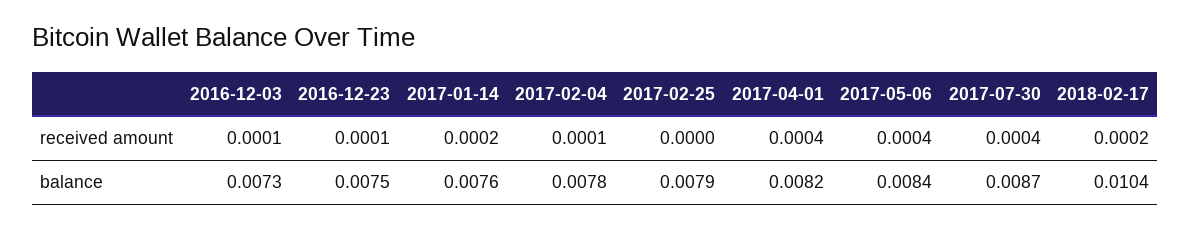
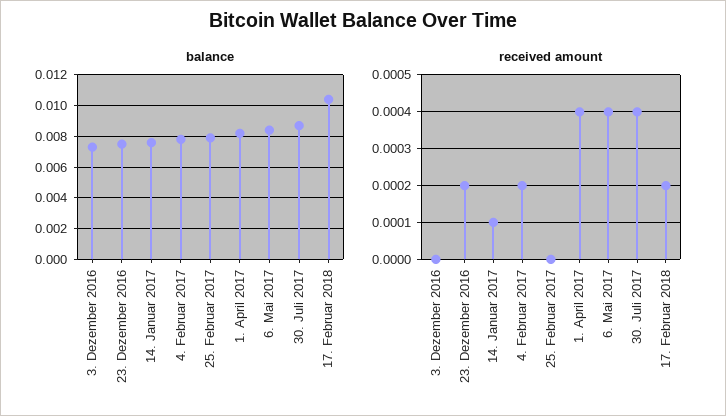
received amount, 2016-12-03: 0.0001 -> 0
received amount, 2016-12-23: 0.0001 -> 0.0002
received amount, 2017-01-14: 0.0002 -> 0.0001
received amount, 2017-02-04: 0.0001 -> 0.0002

